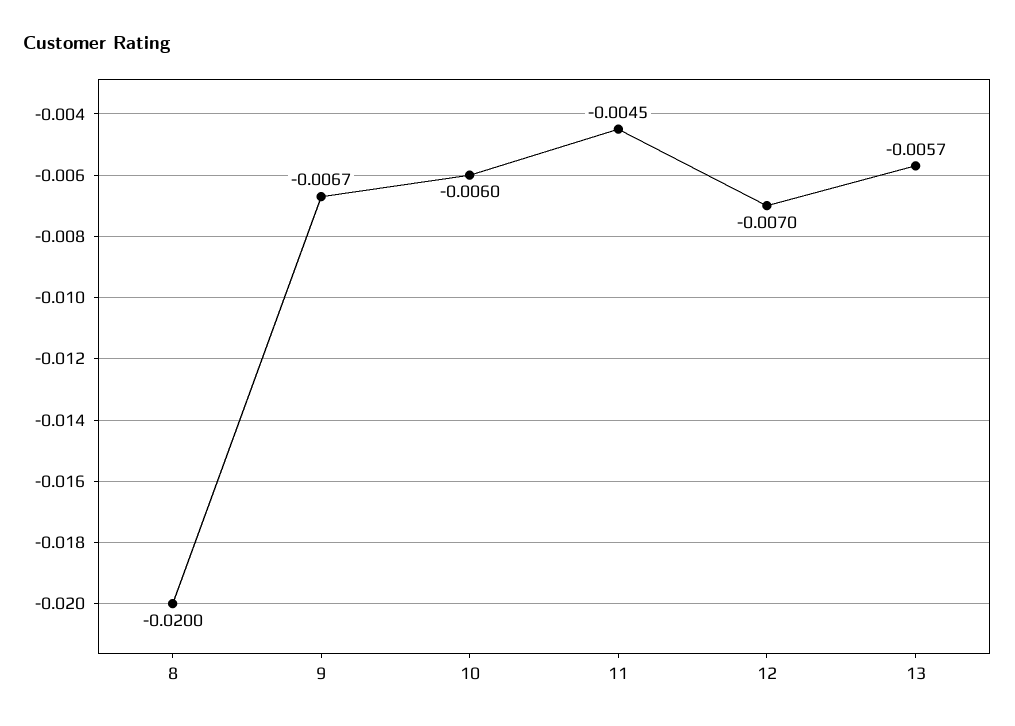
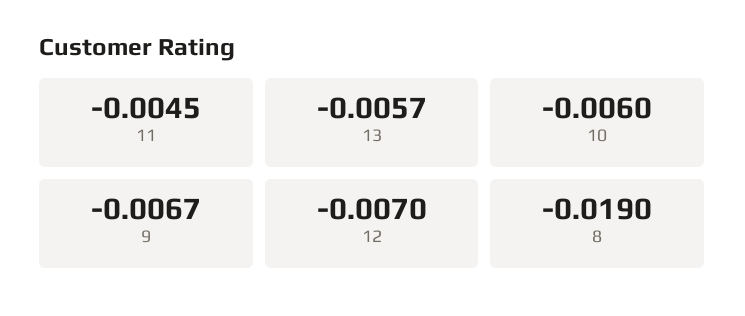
8: -0.02 -> -0.019

